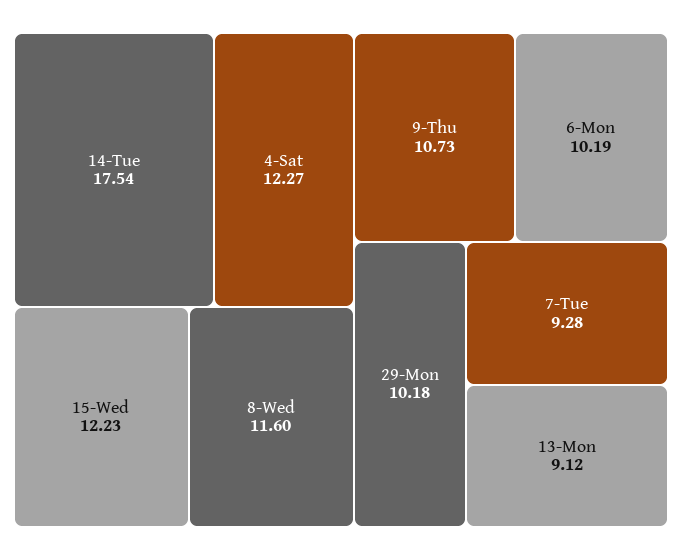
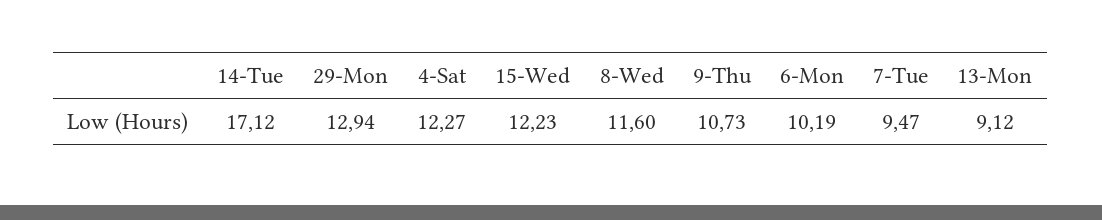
14-Tue: 17.54 -> 17.12
29-Mon: 10.18 -> 12.94
7-Tue: 9.28 -> 9.47

